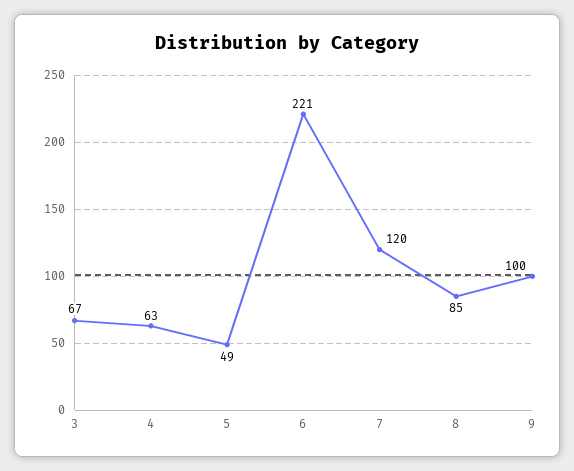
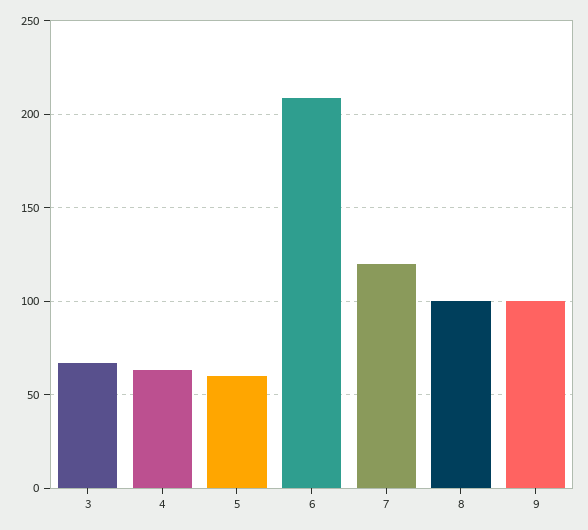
5: 49 -> 60
6: 221 -> 210
8: 85 -> 100

